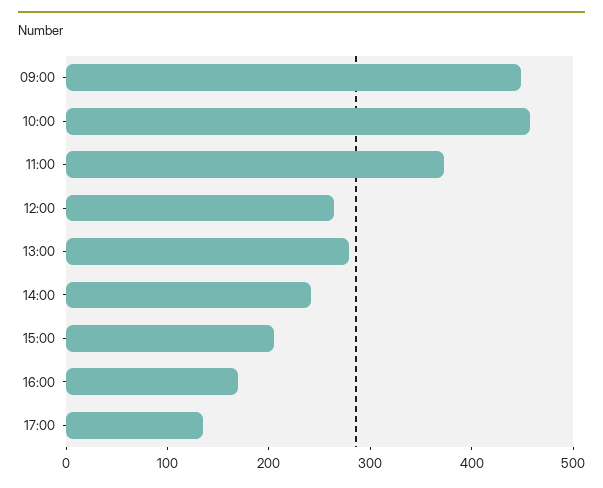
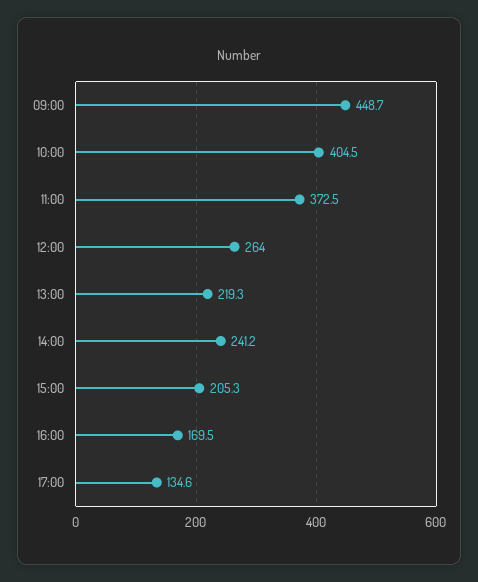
10:00: 460 -> 404.5
13:00: 280 -> 219.3

